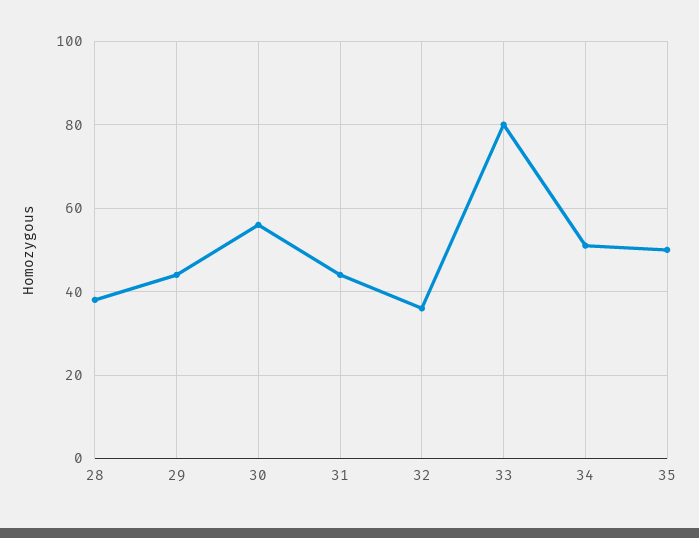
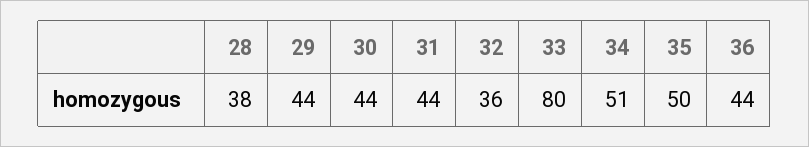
30: 55 -> 44
36: none -> 44

